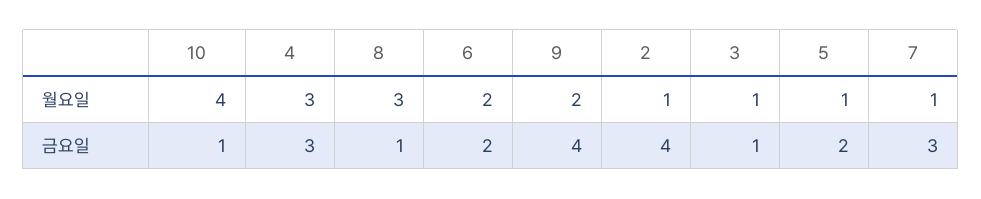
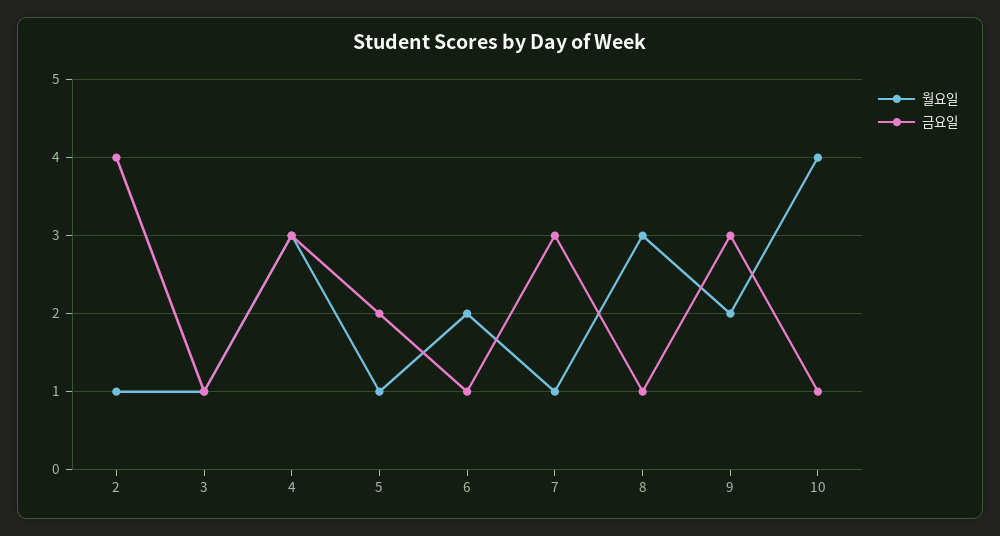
금요일, 6: 2 -> 1
금요일, 9: 4 -> 3

